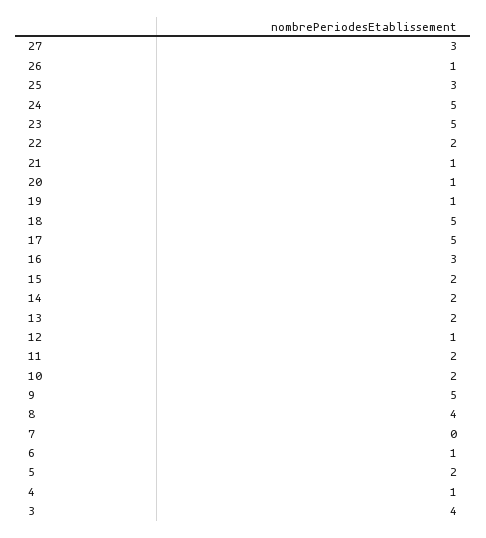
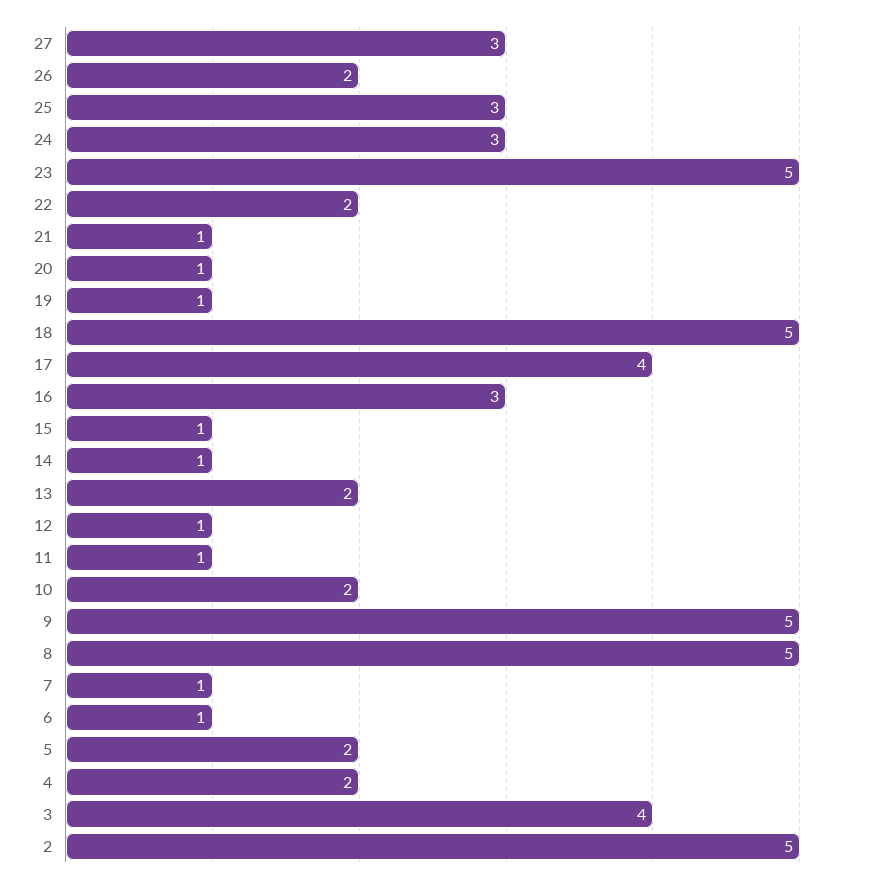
26: 1 -> 2
24: 5 -> 3
17: 5 -> 4
15: 2 -> 1
14: 2 -> 1
11: 2 -> 1
8: 4 -> 5
7: 0 -> 1
4: 1 -> 2
2: none -> 5

